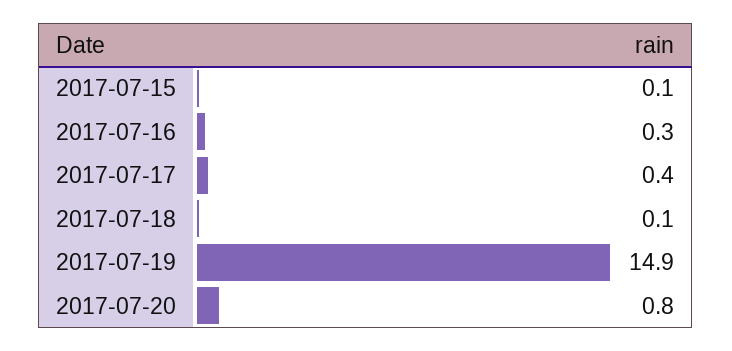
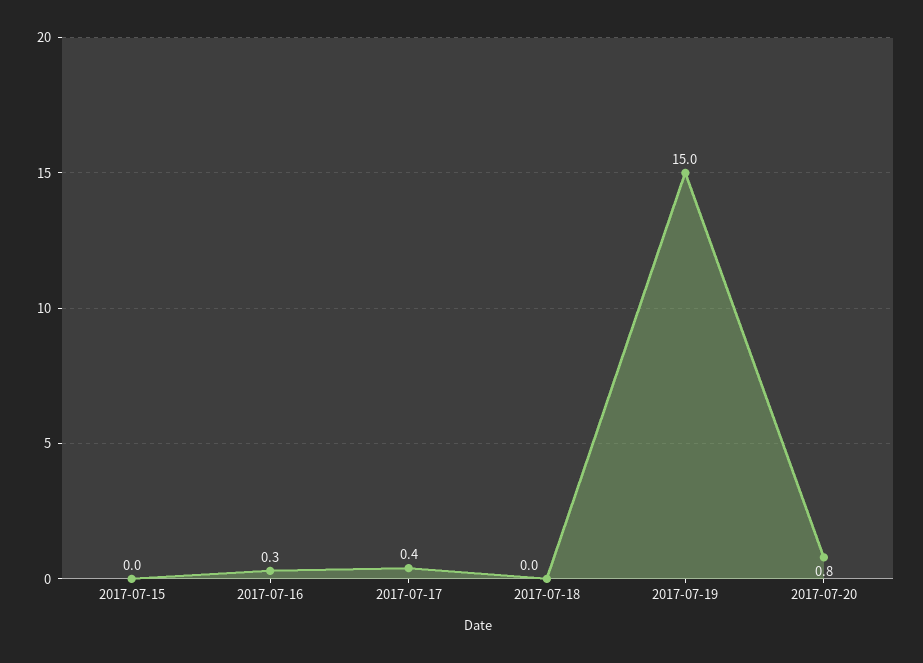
2017-07-15: 0.1 -> 0
2017-07-18: 0.1 -> 0
2017-07-19: 14.9 -> 15

